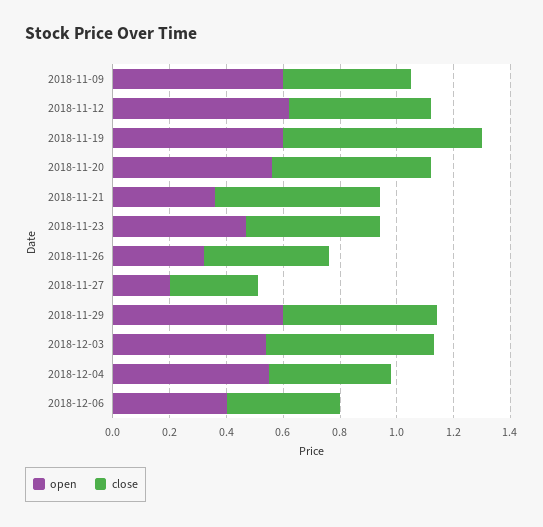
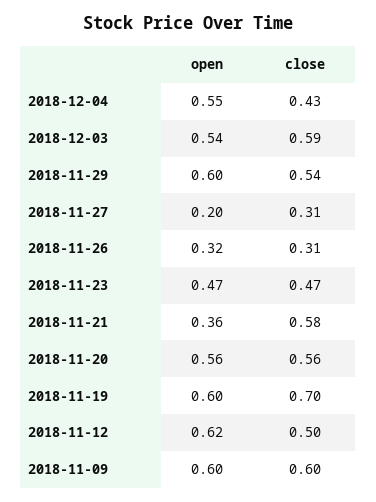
close, 2018-11-09: 0.45 -> 0.6
close, 2018-11-26: 0.45 -> 0.31
open, 2018-12-06: 0.4 -> none
close, 2018-12-06: 0.4 -> none

